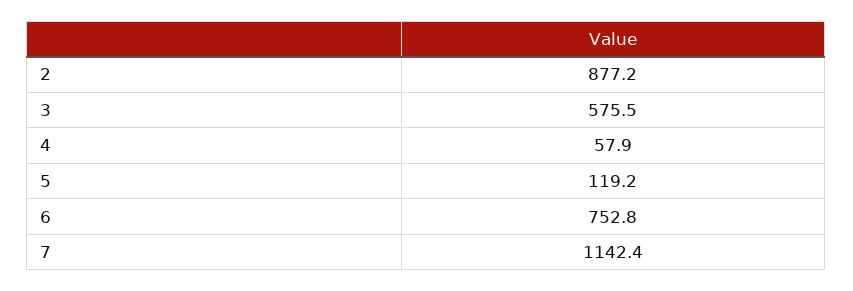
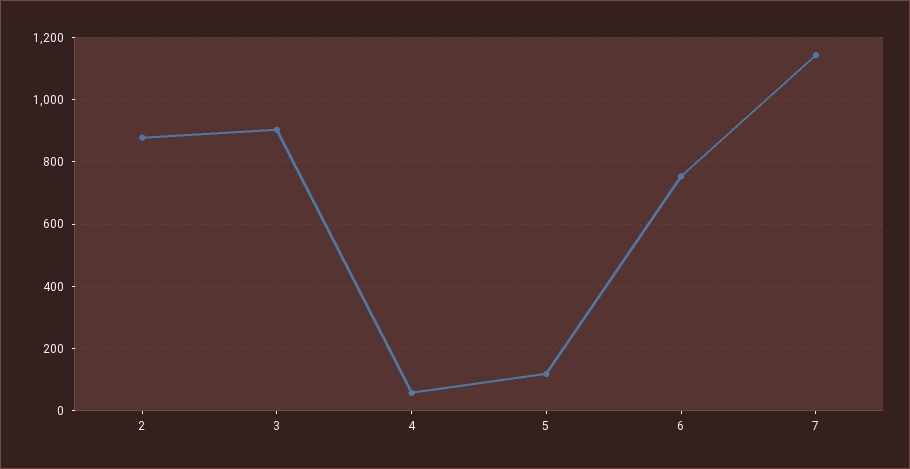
3: 575.5 -> 900

